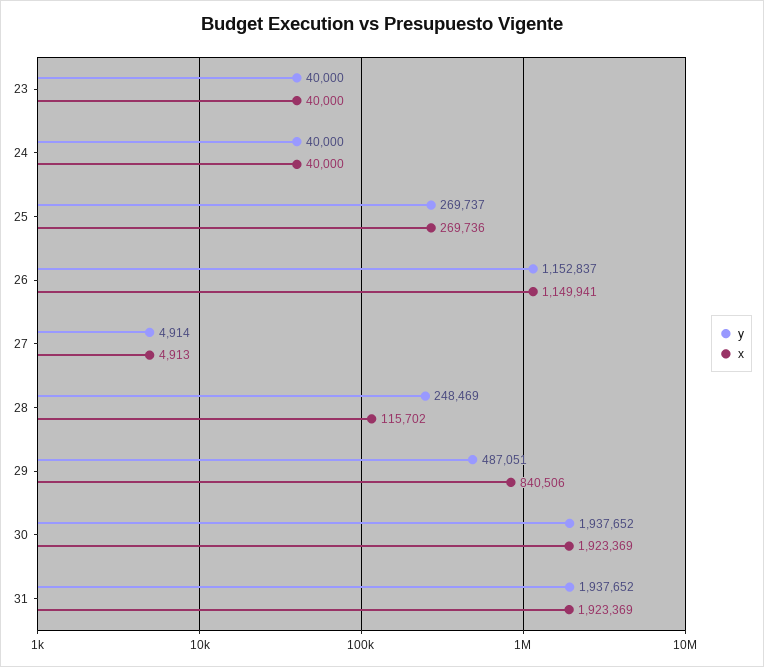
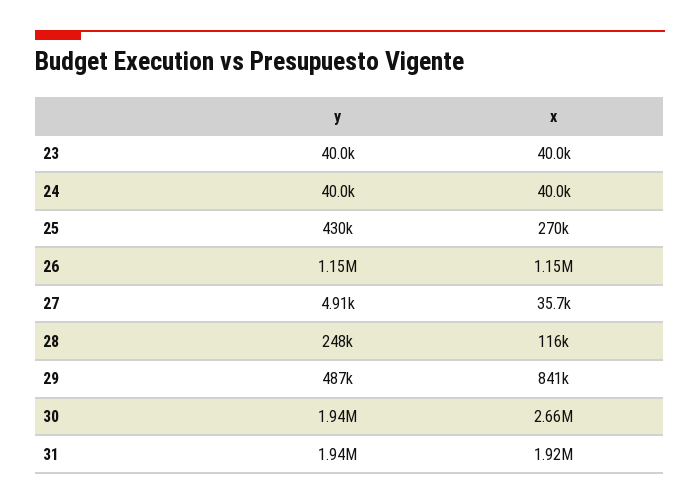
y, 25: 269737 -> 430000
x, 27: 4913 -> 35700
x, 30: 1923369 -> 2660000

